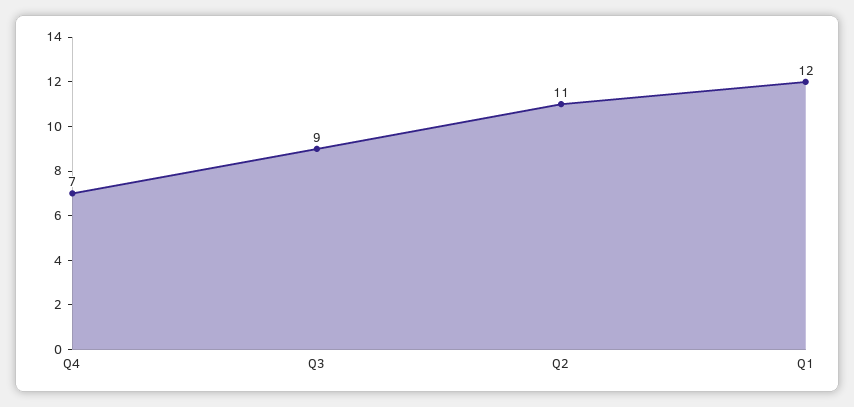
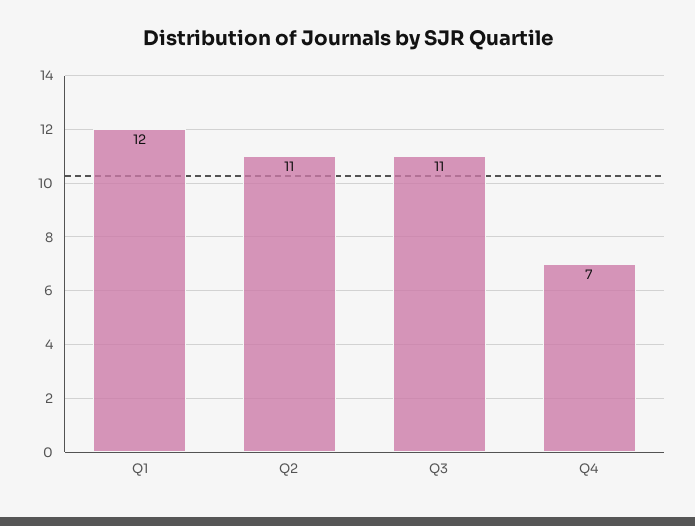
Q3: 9 -> 11

